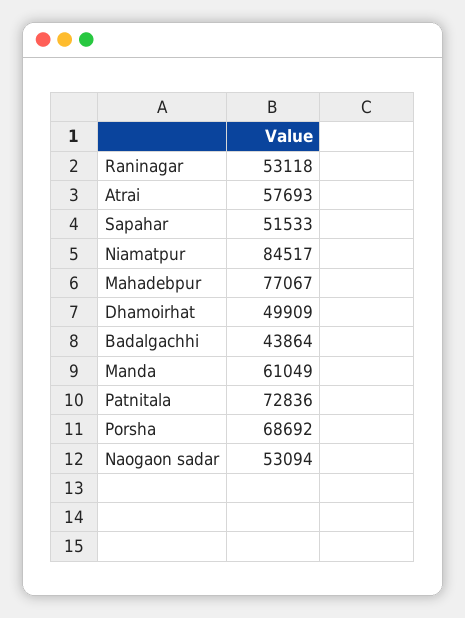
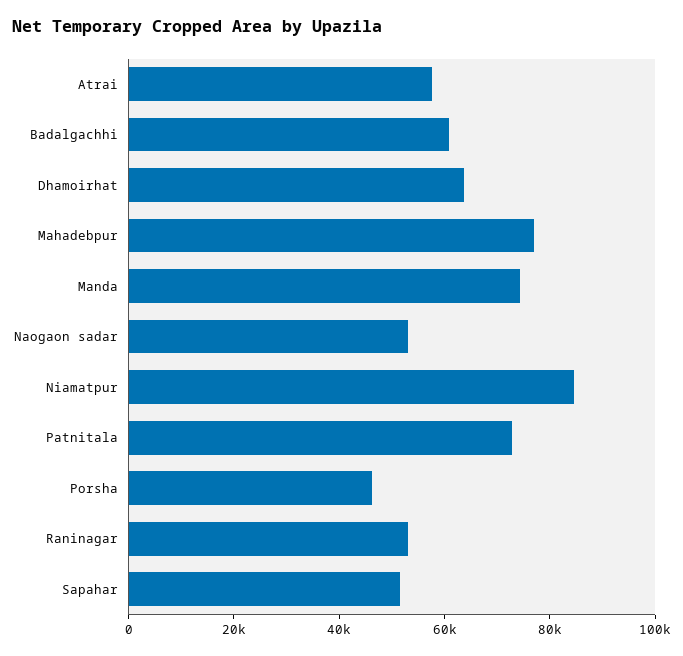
Dhamoirhat: 49909 -> 65000
Badalgachhi: 43864 -> 60000
Manda: 61049 -> 75000
Porsha: 68692 -> 45000

